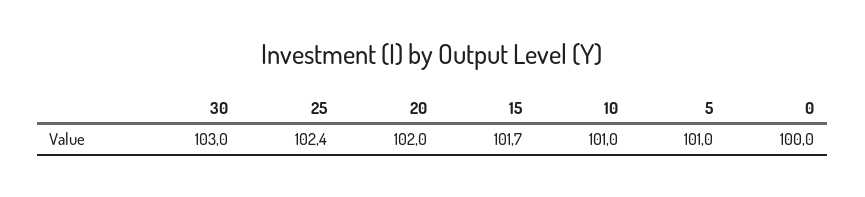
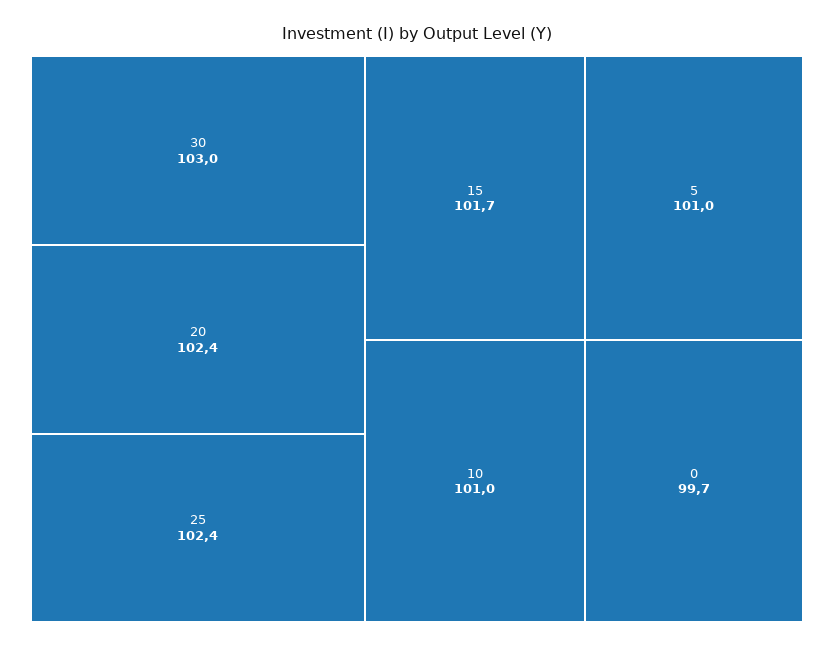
20: 102 -> 102.4
0: 100 -> 99.7

